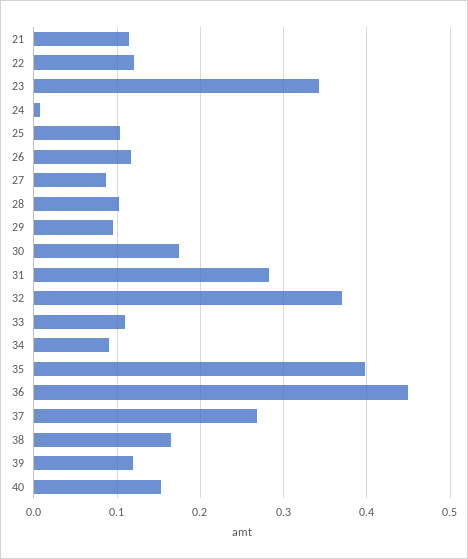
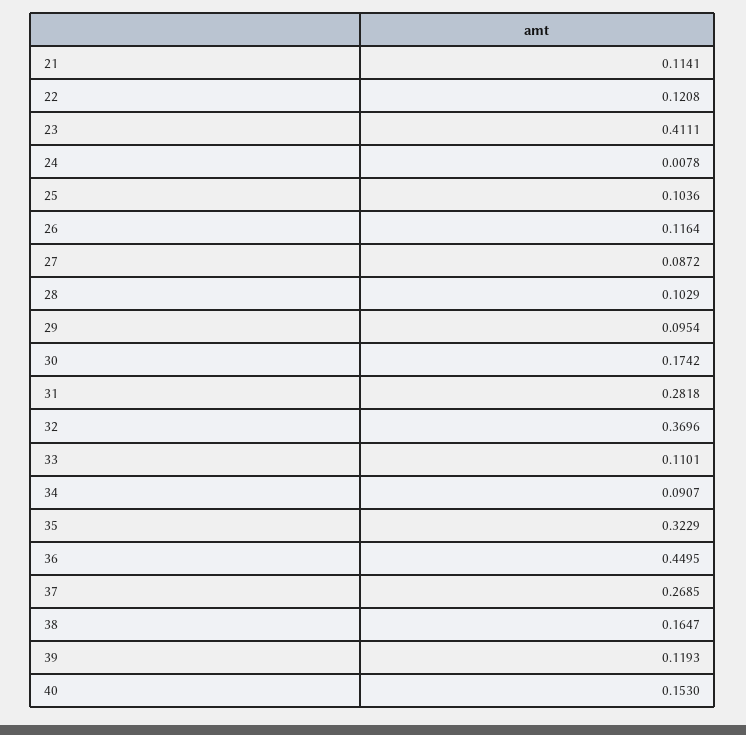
23: 0.34 -> 0.4111
35: 0.4 -> 0.3229

